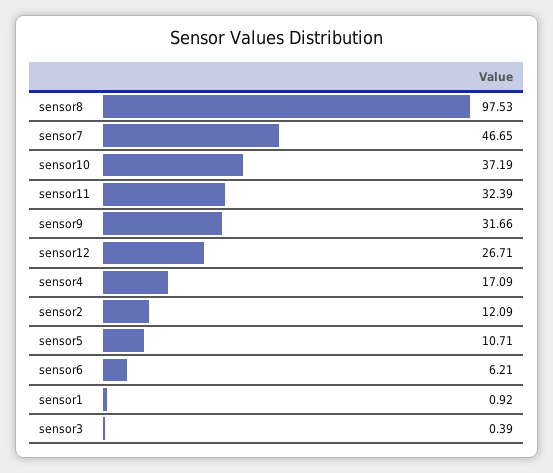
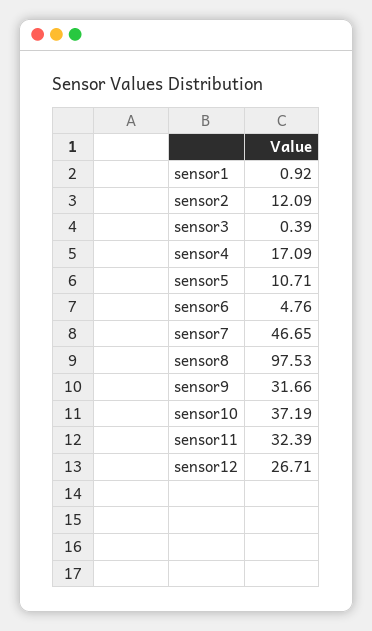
sensor6: 6.21 -> 4.76

